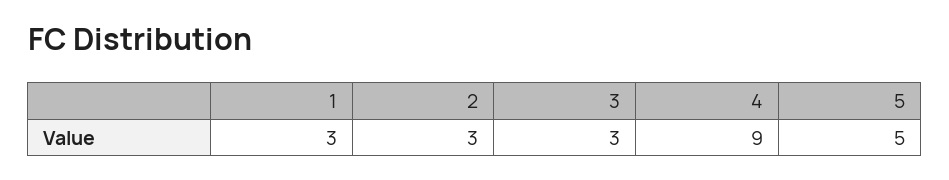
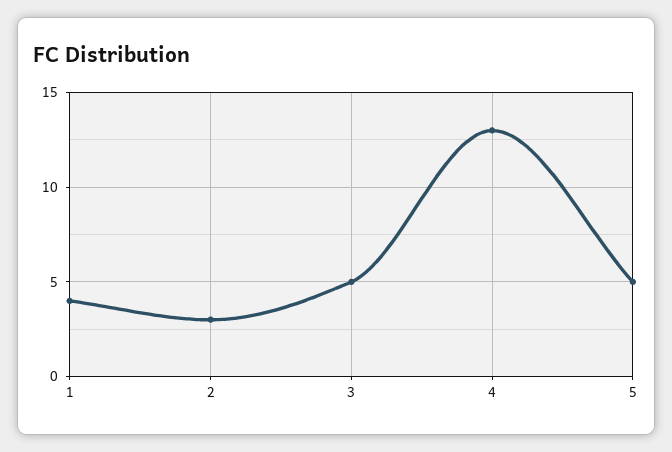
1: 3 -> 4
3: 3 -> 5
4: 9 -> 13

